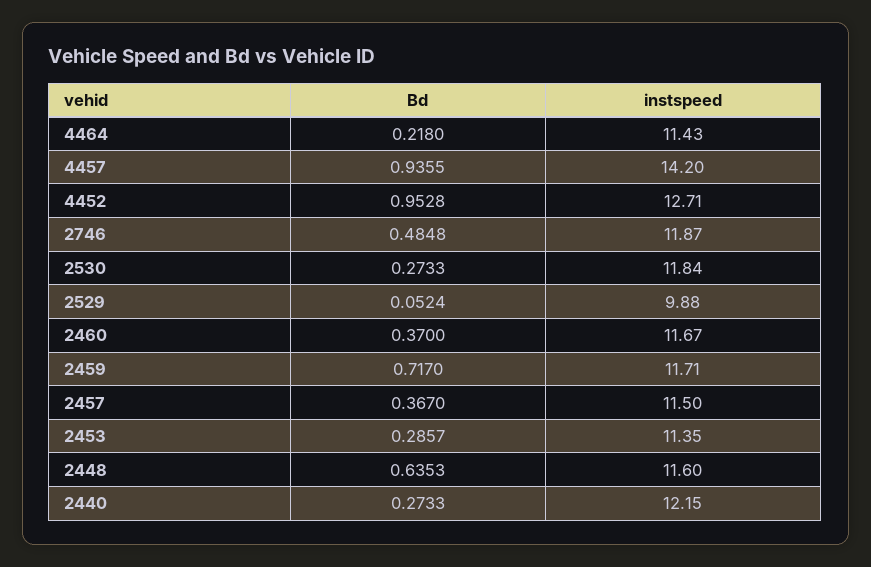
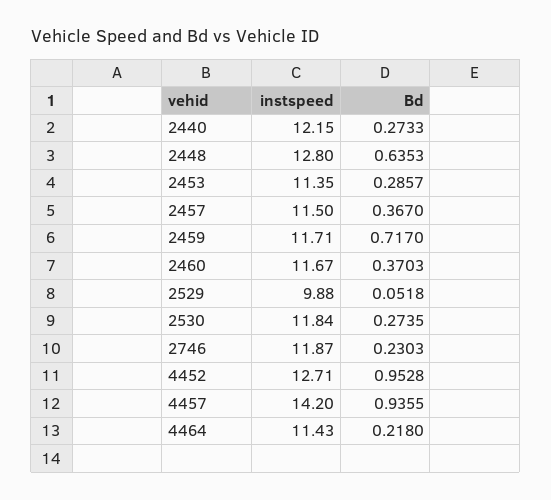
Bd, 2746: 0.4848 -> 0.2303
Bd, 2530: 0.2733 -> 0.2735
Bd, 2529: 0.0524 -> 0.0518
Bd, 2460: 0.37 -> 0.3703
instspeed, 2448: 11.6 -> 12.8

